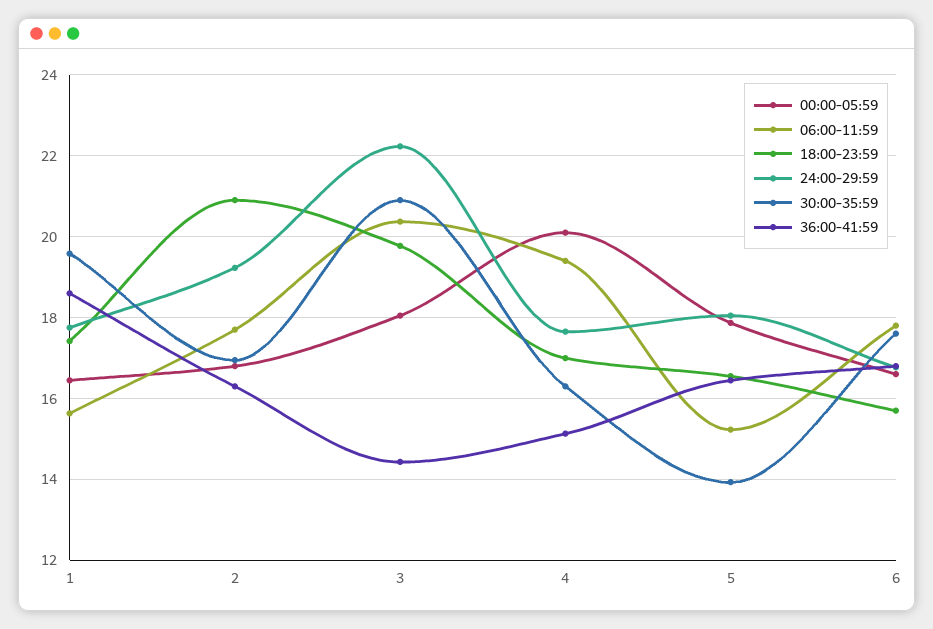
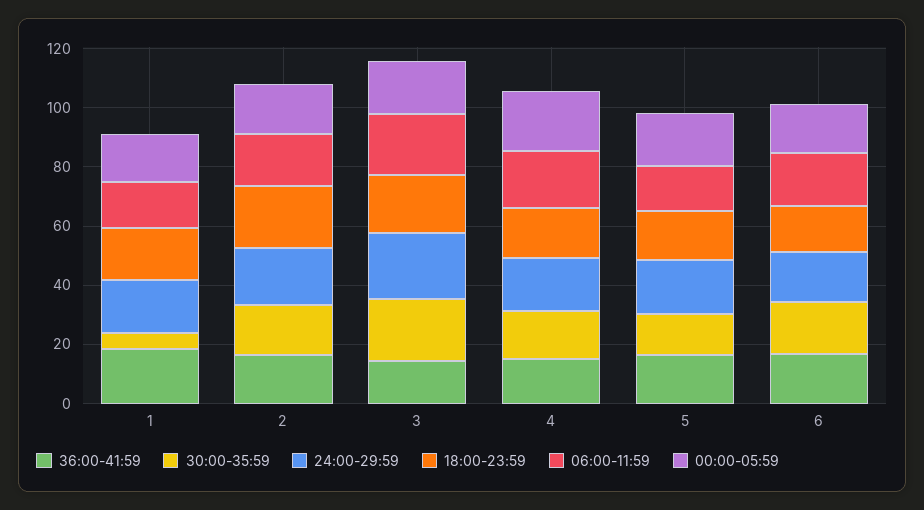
30:00-35:59, 1: 19.6 -> 5

